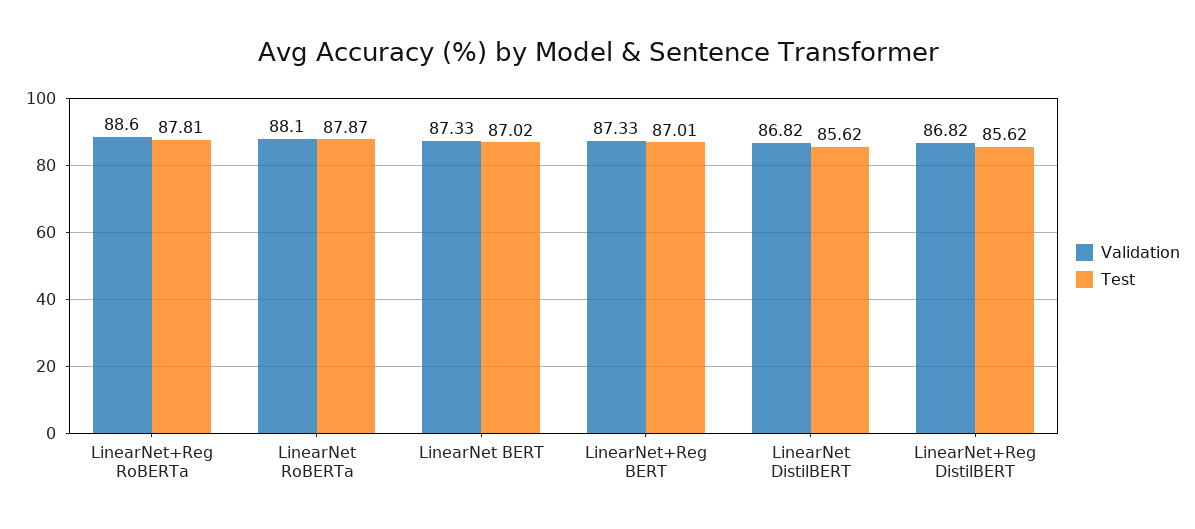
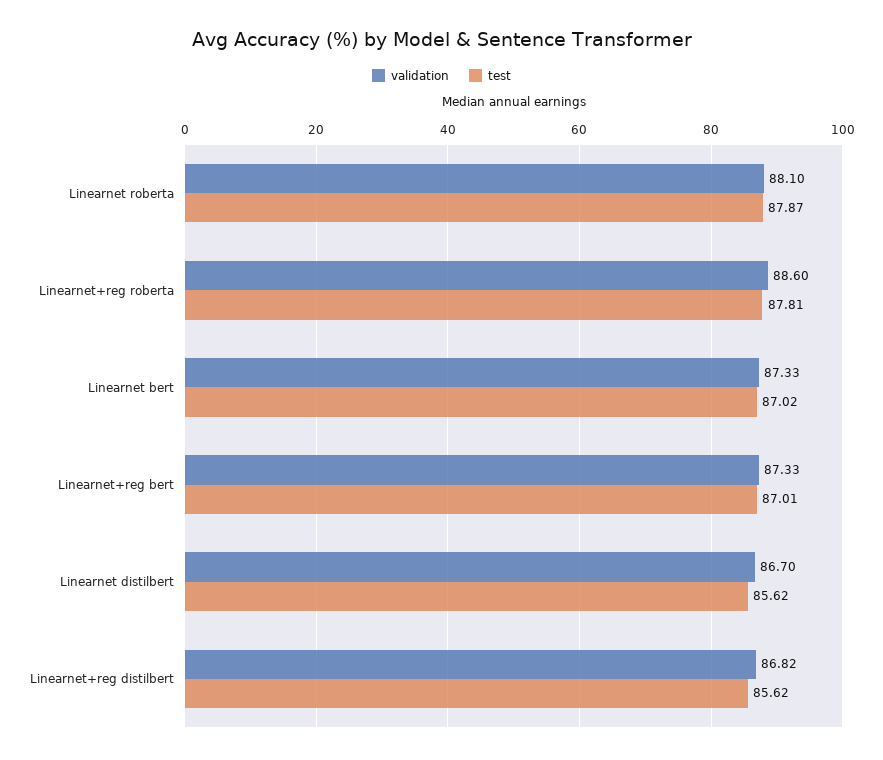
Validation, LinearNet DistilBERT: 86.82 -> 86.7

